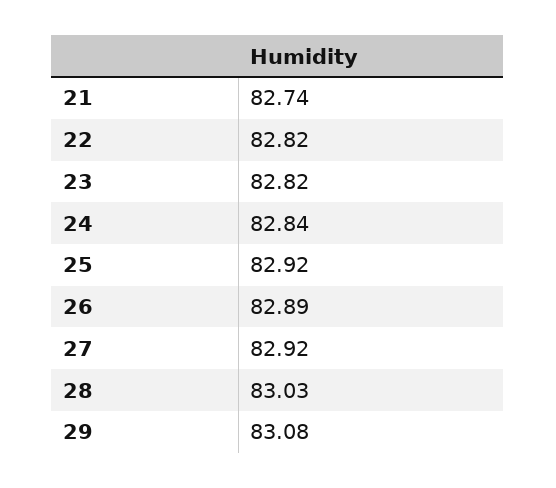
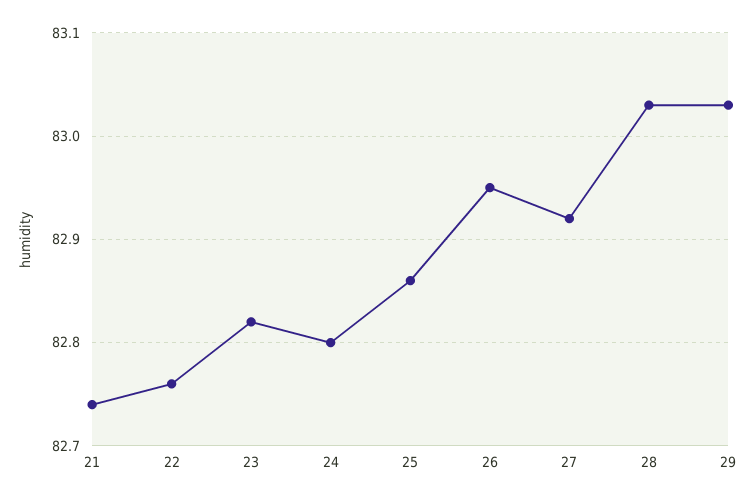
22: 82.82 -> 82.76
24: 82.84 -> 82.8
25: 82.92 -> 82.86
26: 82.89 -> 82.95
29: 83.08 -> 83.03

